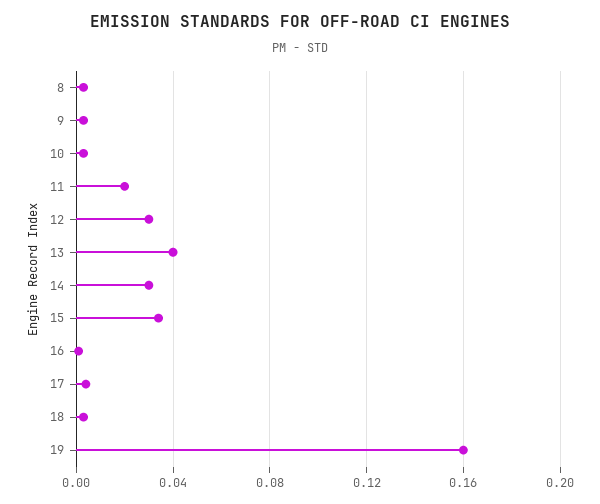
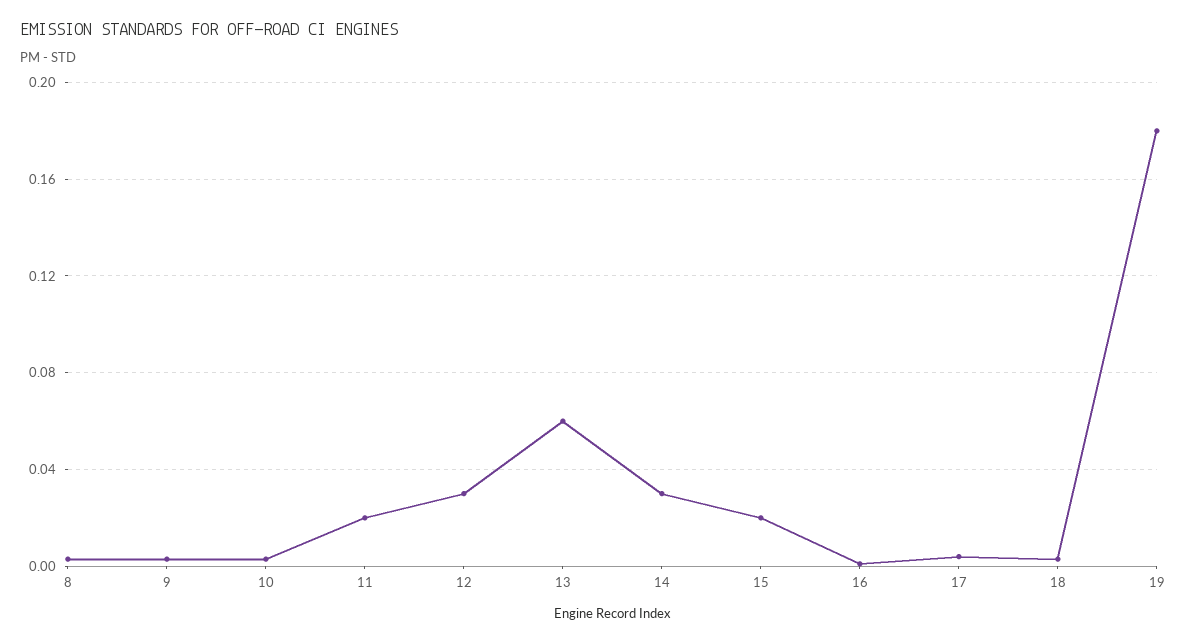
13: 0.04 -> 0.06
15: 0.035 -> 0.02
19: 0.16 -> 0.18

